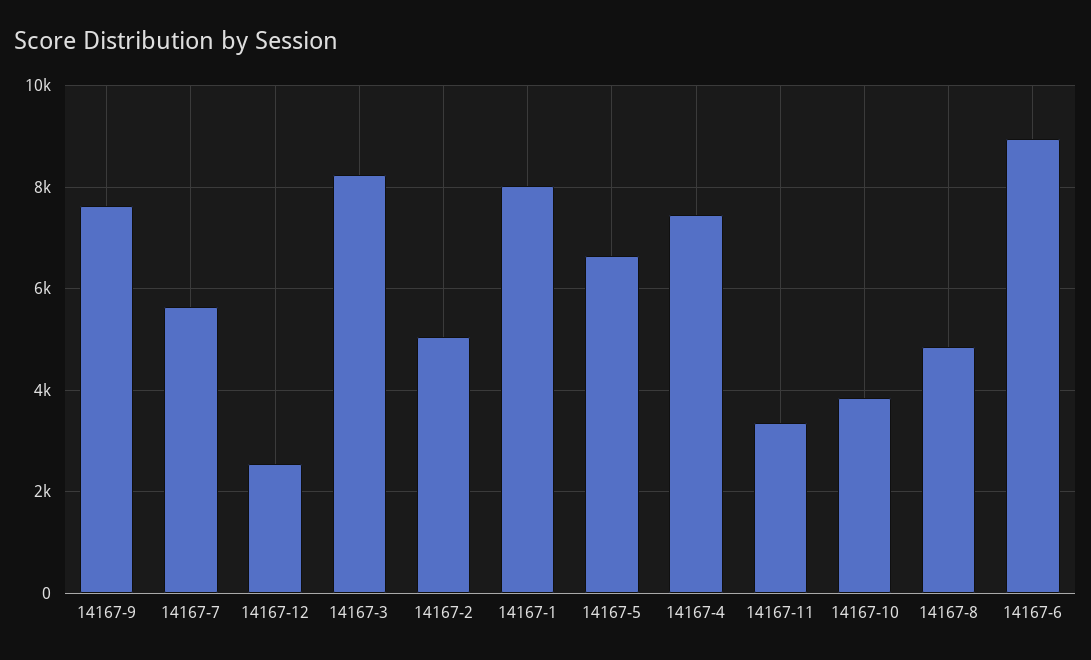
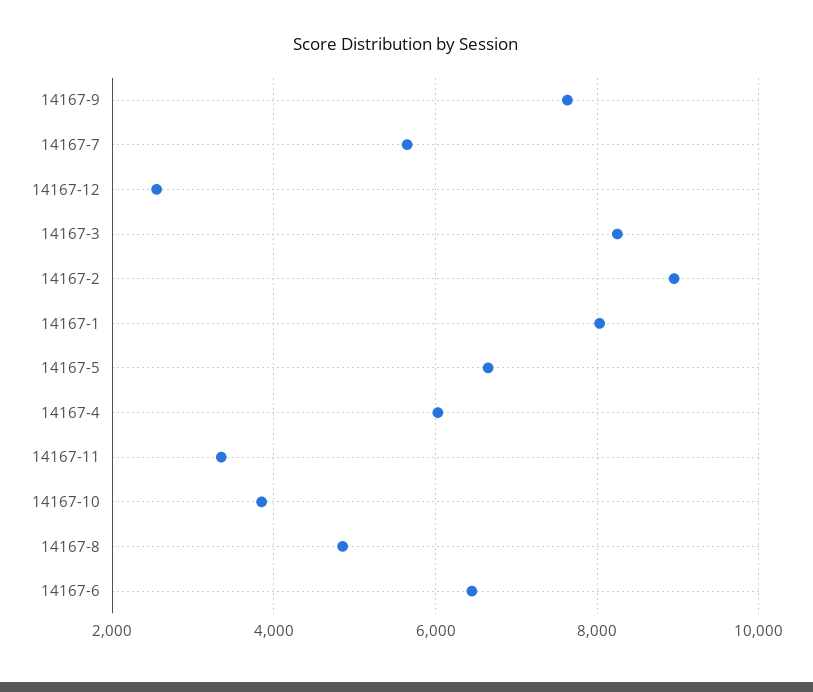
14167-2: 5000 -> 9000
14167-4: 7400 -> 6000
14167-6: 9000 -> 6400

